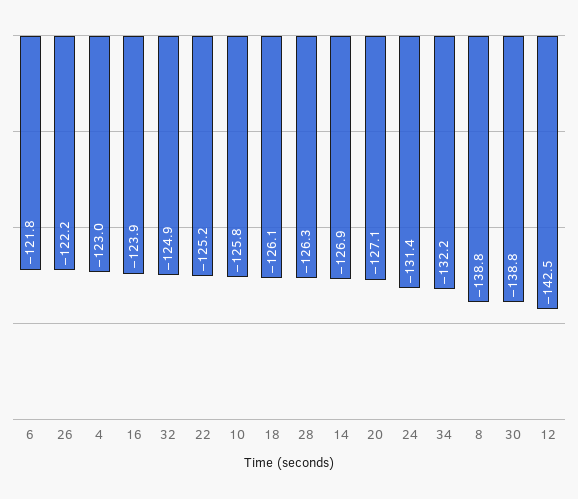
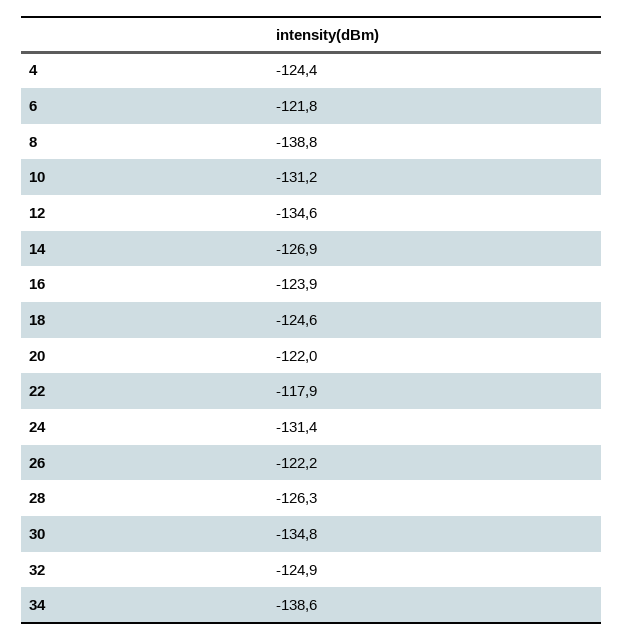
4: -123 -> -124.4
22: -125.2 -> -117.9
10: -125.8 -> -131.2
18: -126.1 -> -124.6
20: -127.1 -> -122
34: -132.2 -> -138.6
30: -138.8 -> -134.8
12: -142.5 -> -134.6

